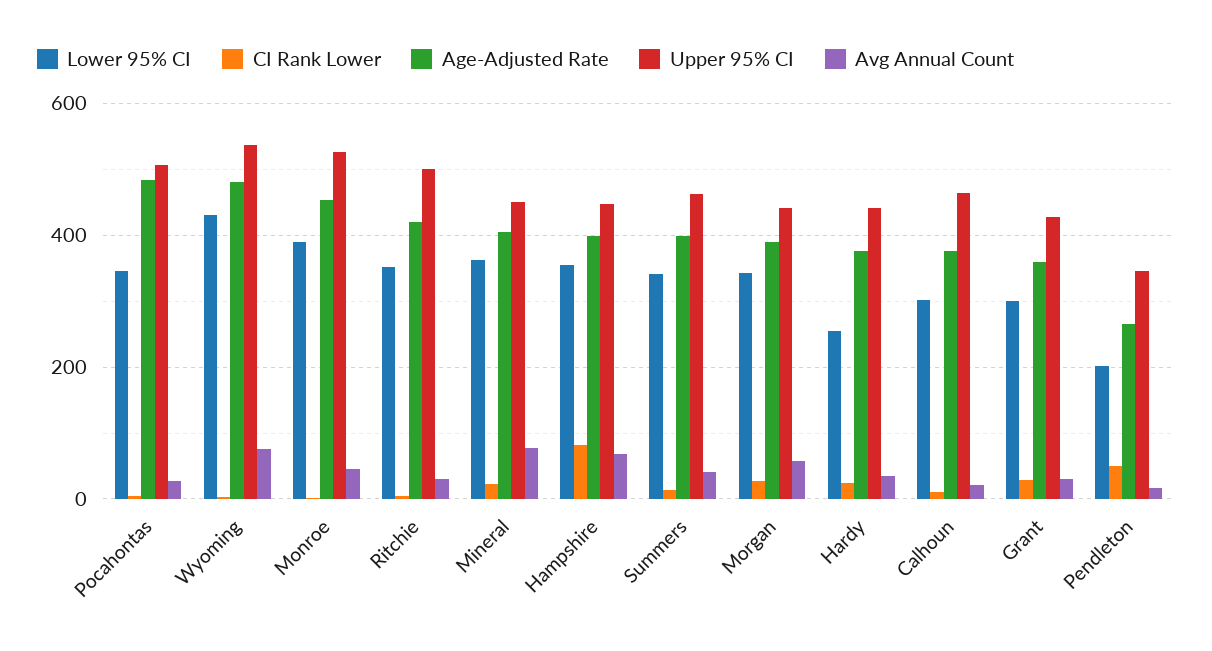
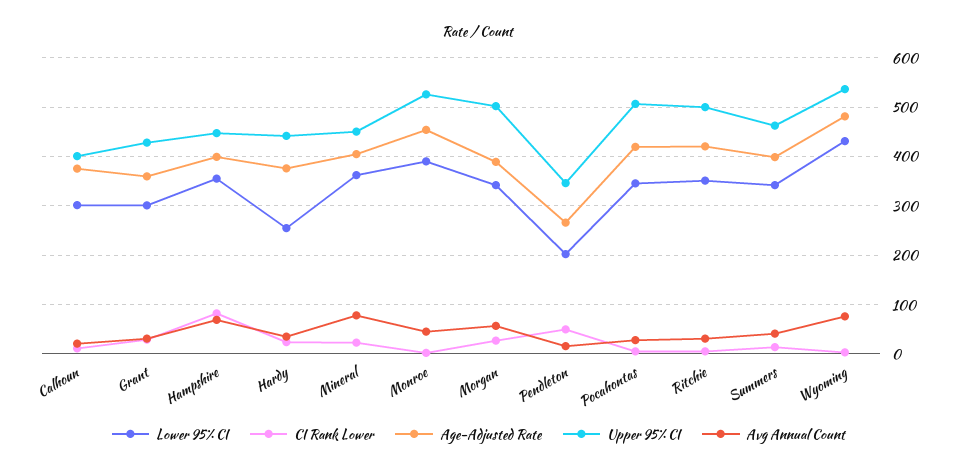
Age-Adjusted Rate, Pocahontas: 480 -> 420
Upper 95% CI, Morgan: 440 -> 500
Upper 95% CI, Calhoun: 460 -> 400

